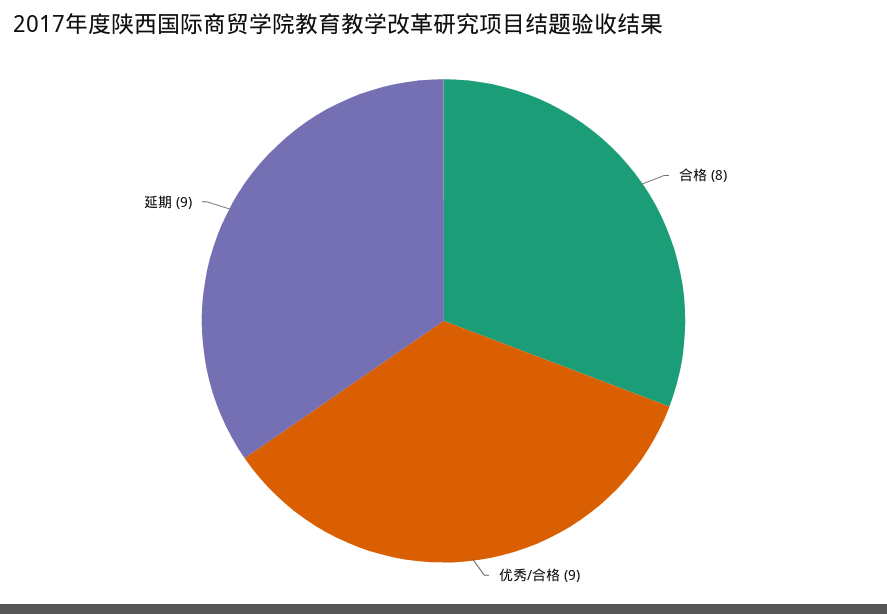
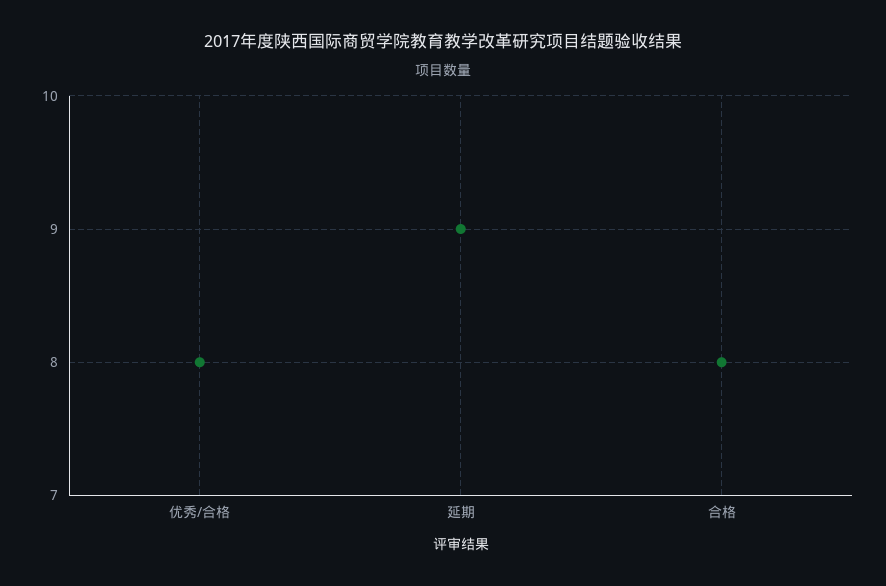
优秀/合格: 9 -> 8

